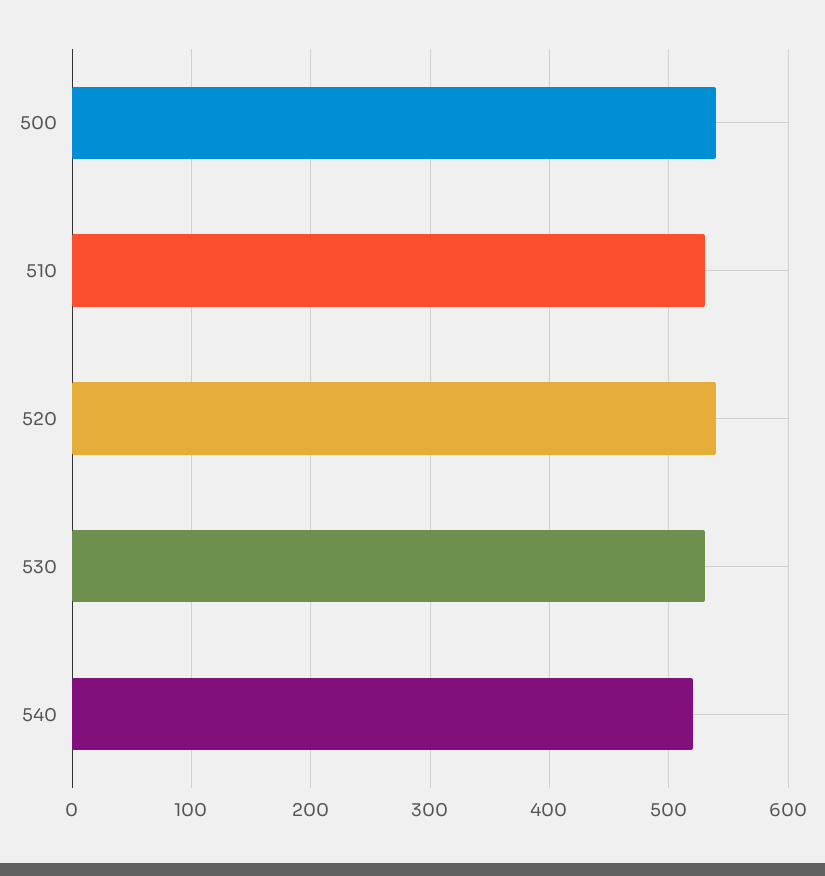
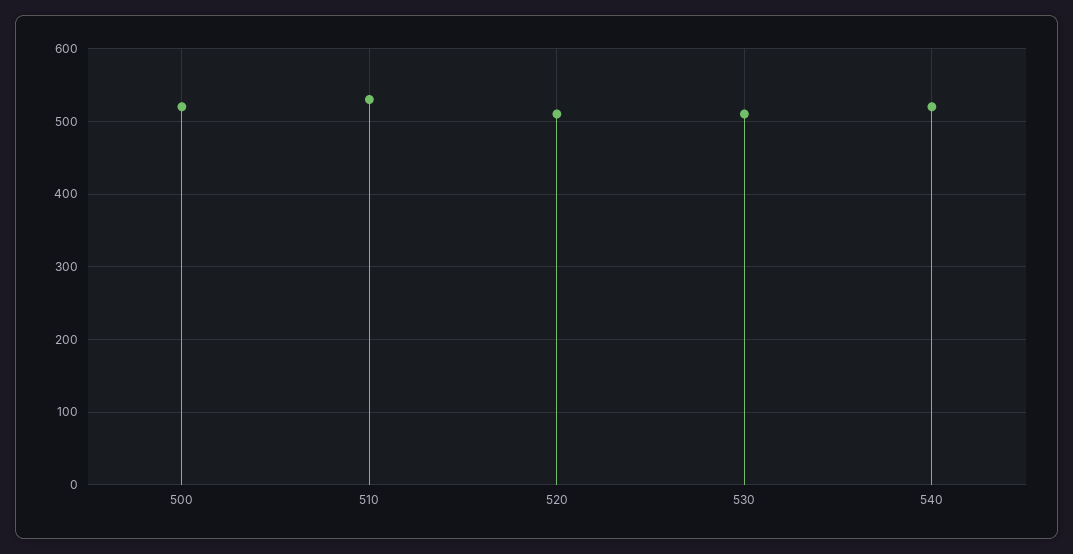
500: 540 -> 520
520: 540 -> 510
530: 530 -> 510

